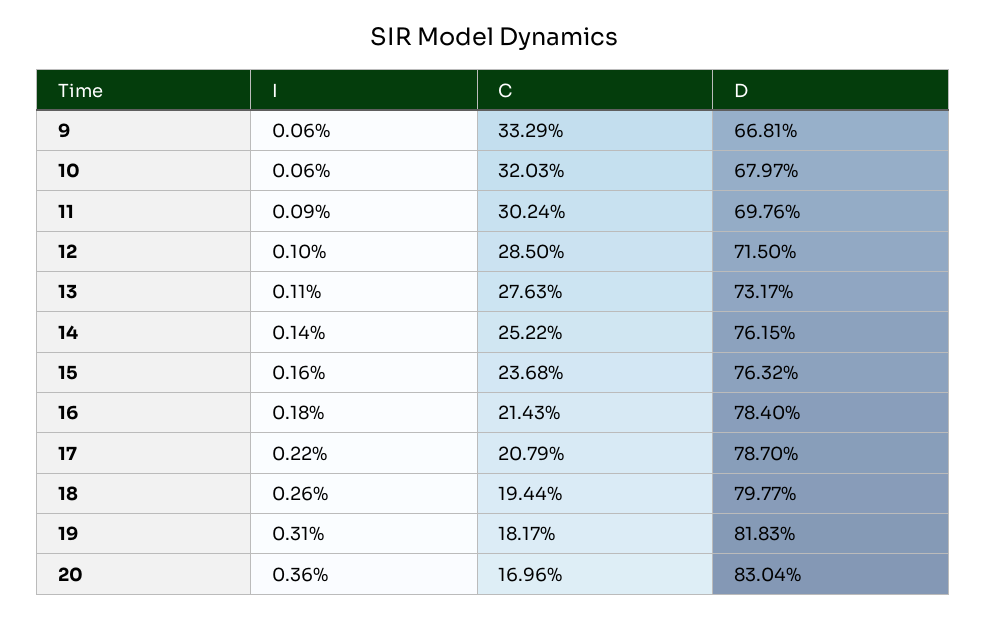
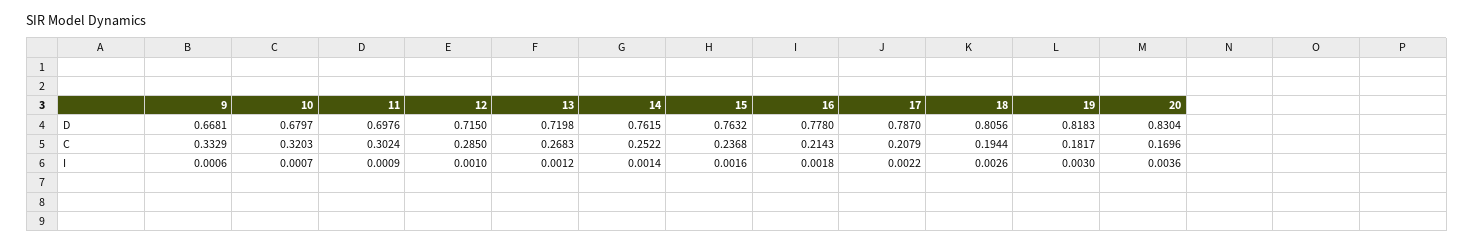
I, 10: 0.0006 -> 0.0007
I, 13: 0.0011 -> 0.0012
C, 13: 0.2763 -> 0.2683
D, 13: 0.7317 -> 0.7198
D, 16: 0.784 -> 0.778
D, 18: 0.7977 -> 0.8056
I, 19: 0.0031 -> 0.003

